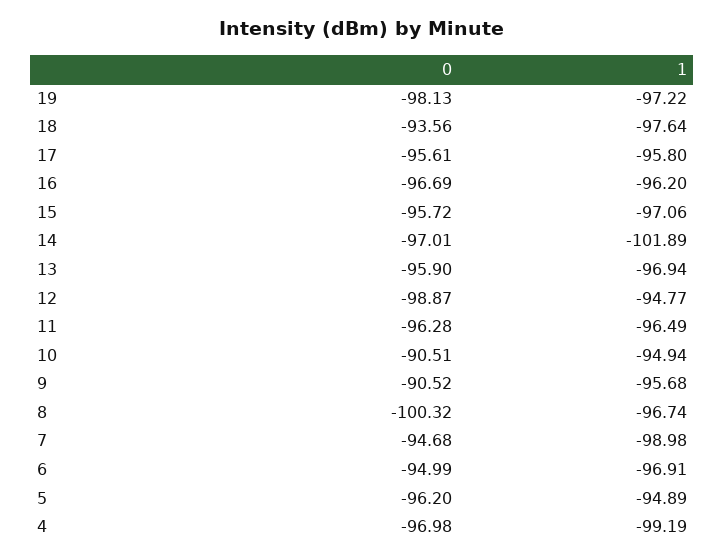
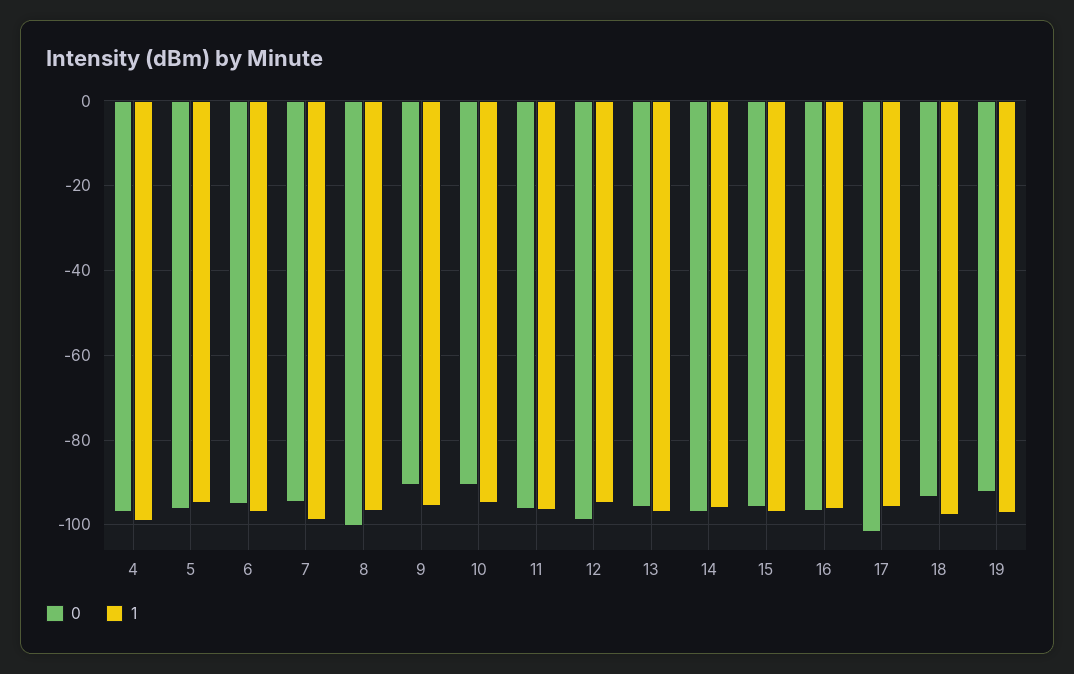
0, 19: -98.13 -> -92
0, 17: -95.61 -> -102
1, 14: -101.89 -> -96

